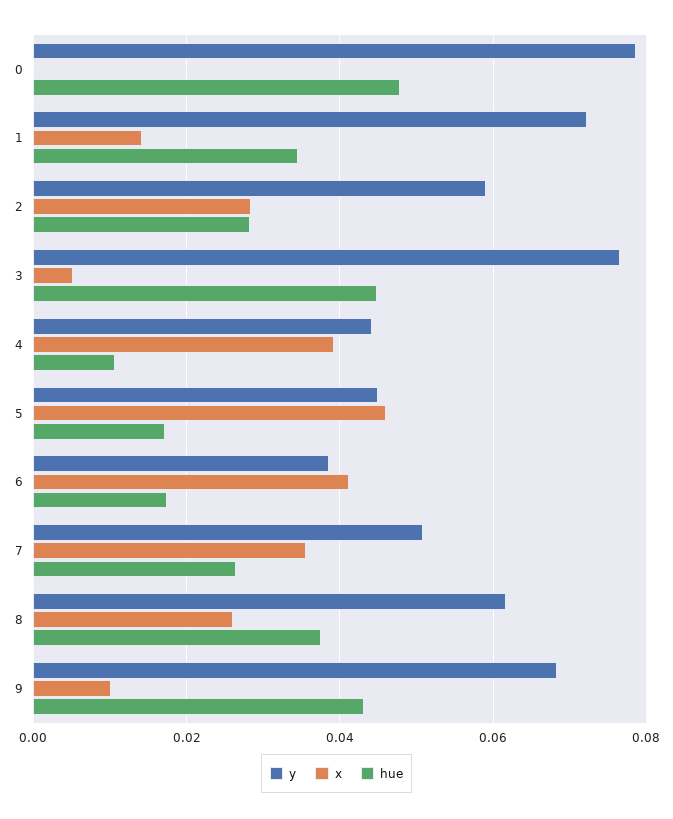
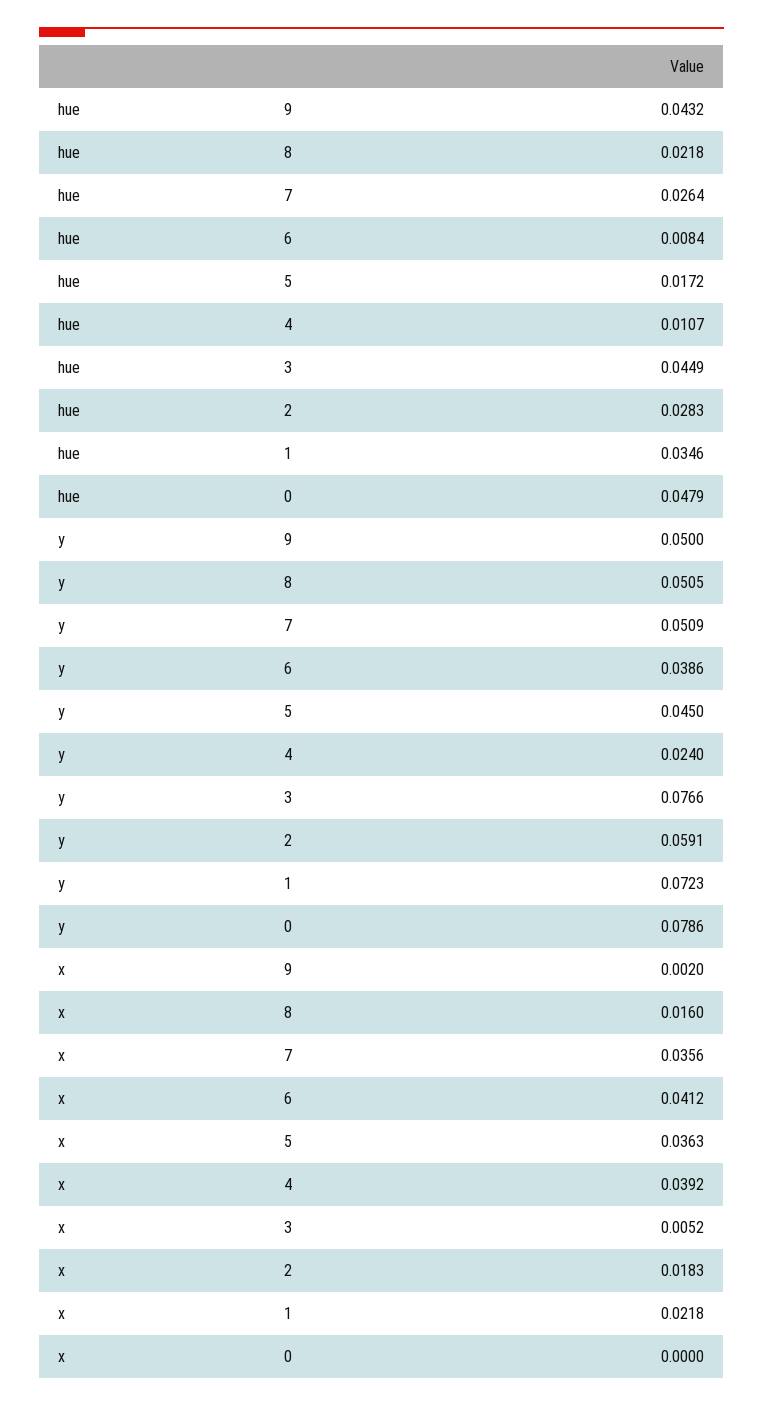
x, 1: 0.014 -> 0.0218
x, 2: 0.028 -> 0.0183
y, 4: 0.044 -> 0.024
x, 5: 0.046 -> 0.0363
hue, 6: 0.018 -> 0.0084
y, 8: 0.062 -> 0.0505
x, 8: 0.026 -> 0.016
hue, 8: 0.038 -> 0.0218
y, 9: 0.068 -> 0.05
x, 9: 0.01 -> 0.002

